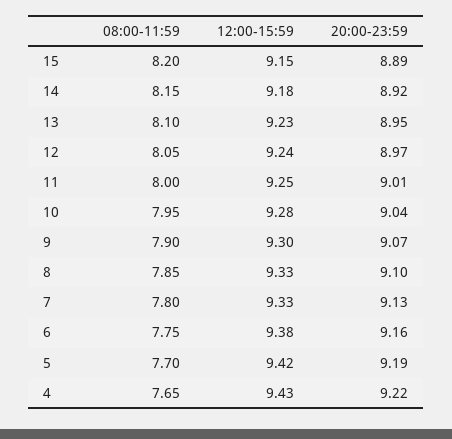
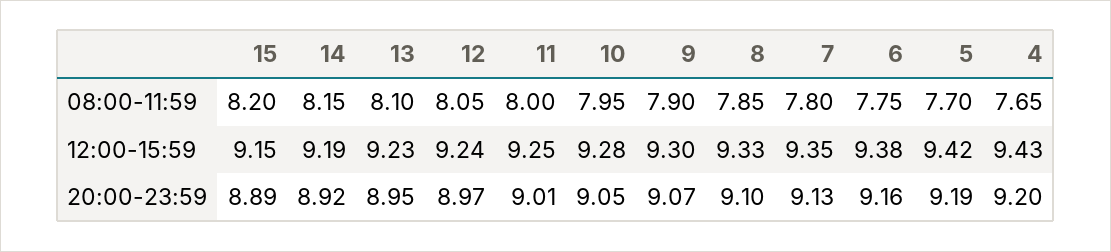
12:00-15:59, 14: 9.18 -> 9.19
20:00-23:59, 10: 9.04 -> 9.05
12:00-15:59, 7: 9.33 -> 9.35
20:00-23:59, 4: 9.22 -> 9.2

